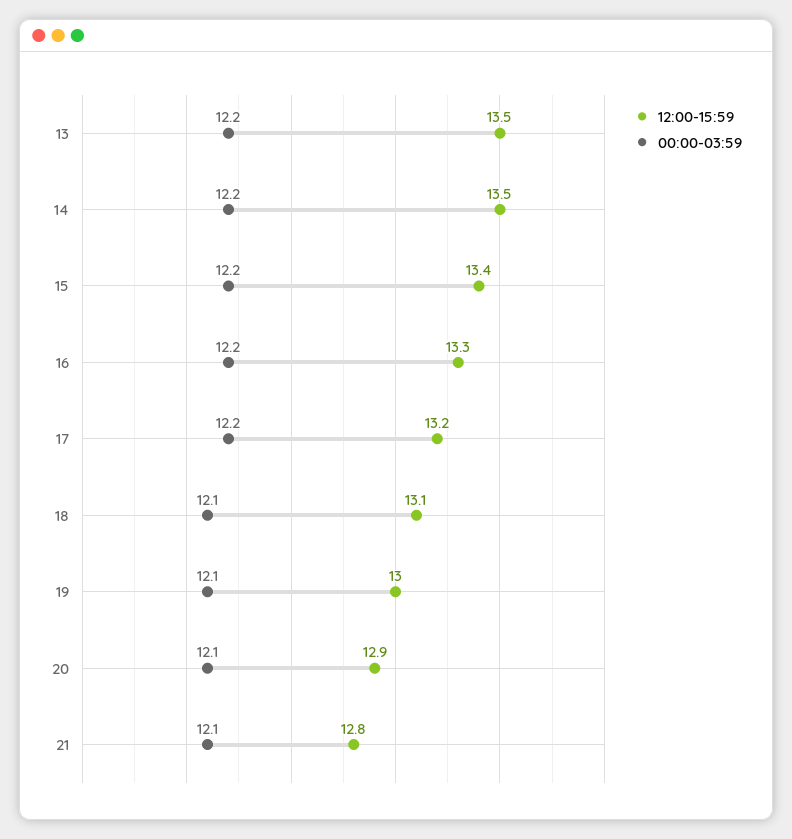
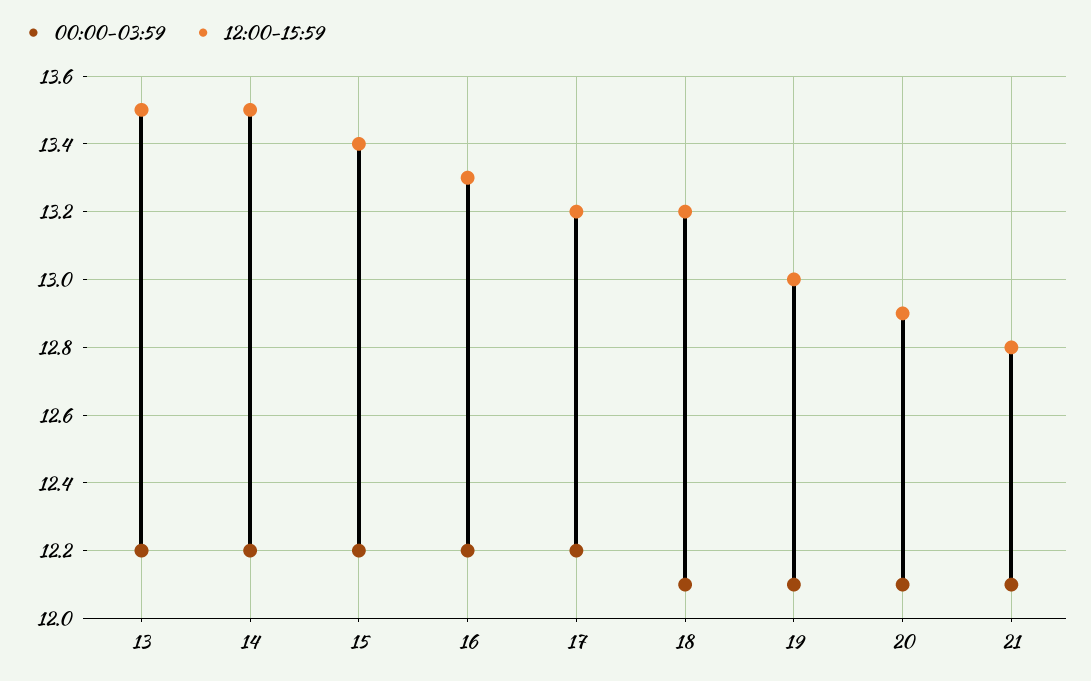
12:00-15:59, 18: 13.1 -> 13.2

